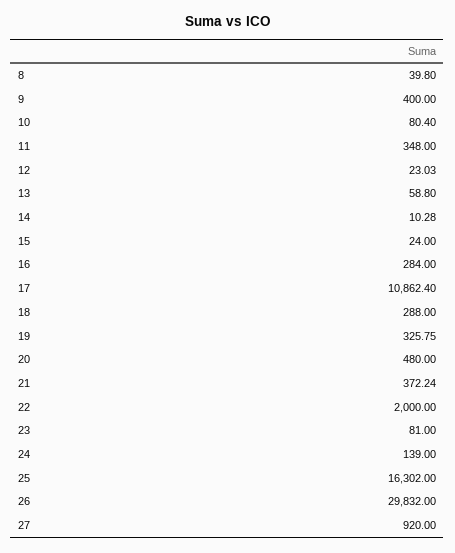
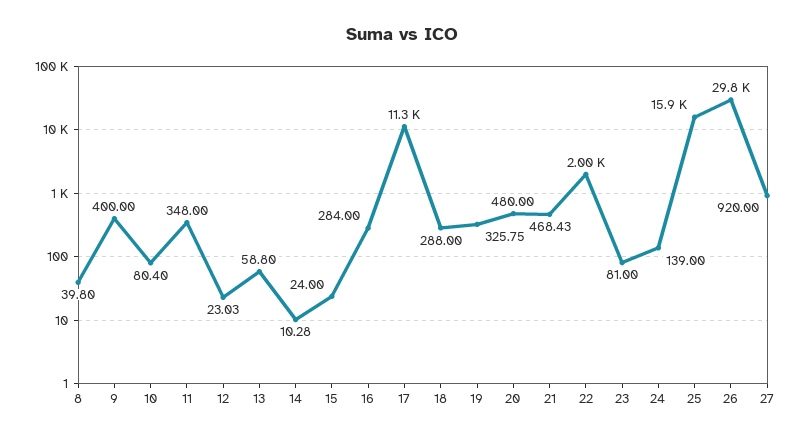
17: 10862.4 -> 11300
21: 372.24 -> 468.43
25: 16302 -> 15900

